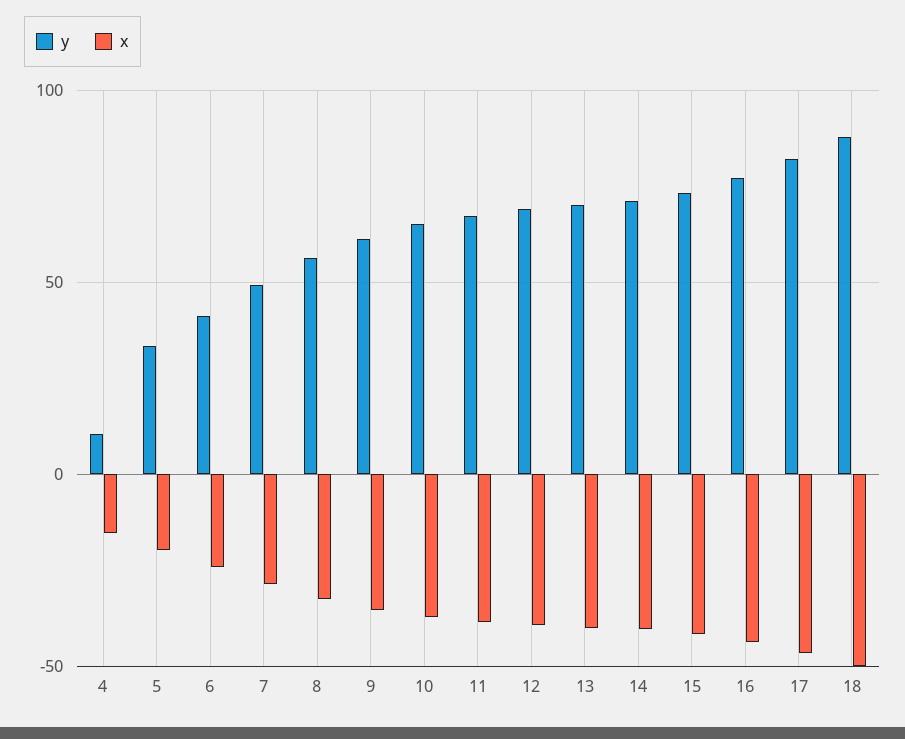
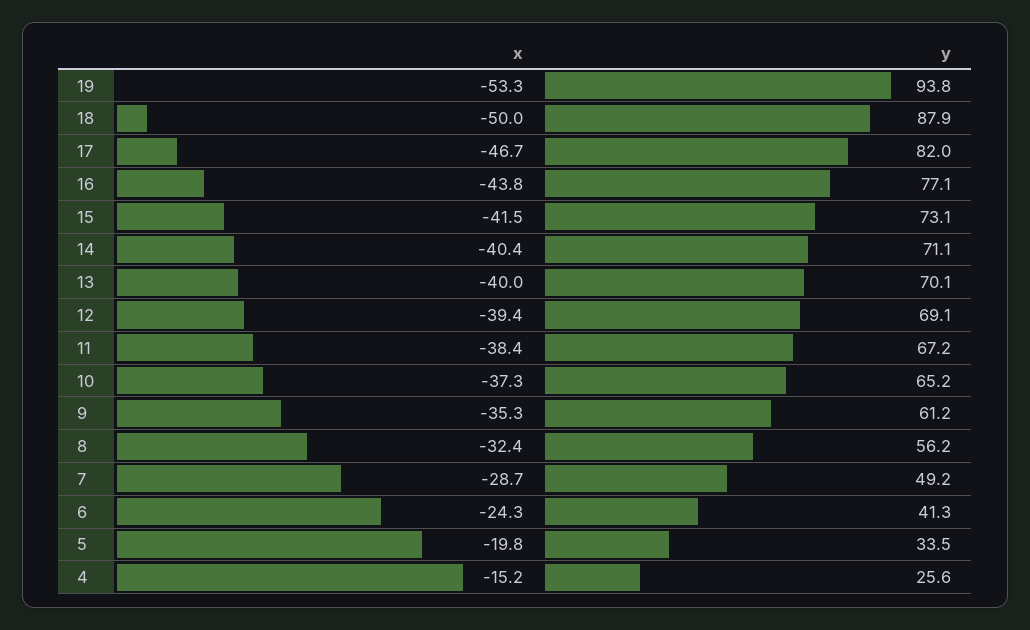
y, 4: 10 -> 25.6
x, 19: none -> -53.3
y, 19: none -> 93.8

